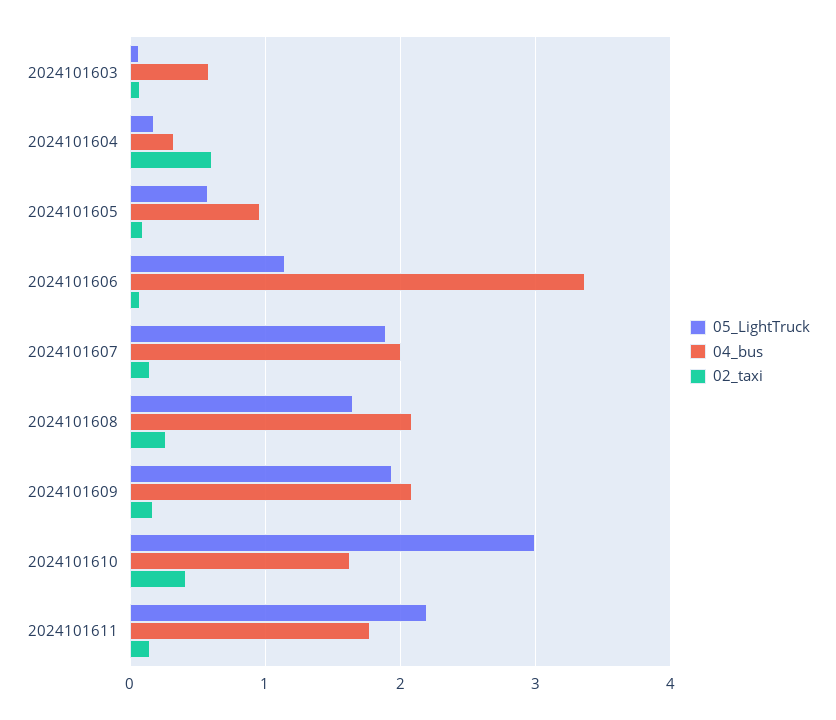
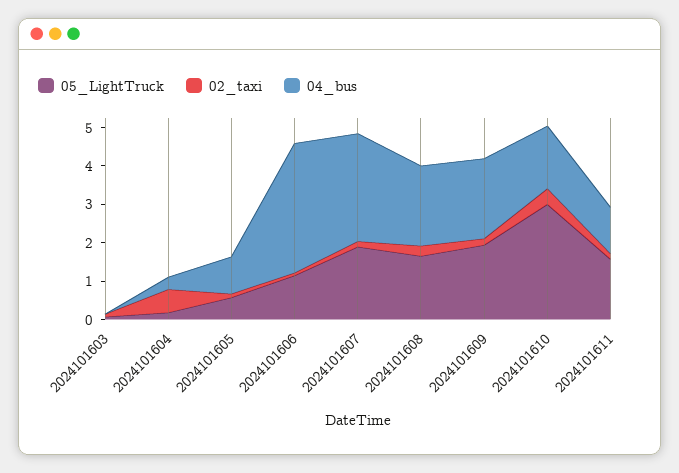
04_bus, 2024101603: 0.6 -> 0
04_bus, 2024101607: 2 -> 2.75
05_LightTruck, 2024101611: 2.2 -> 1.5
04_bus, 2024101611: 1.8 -> 1.25

